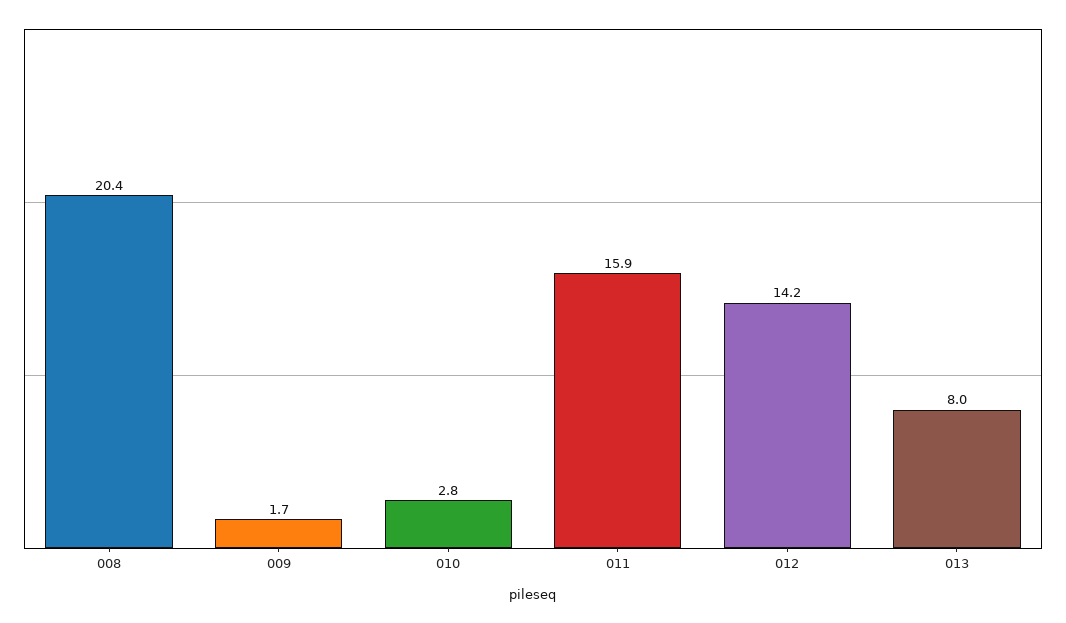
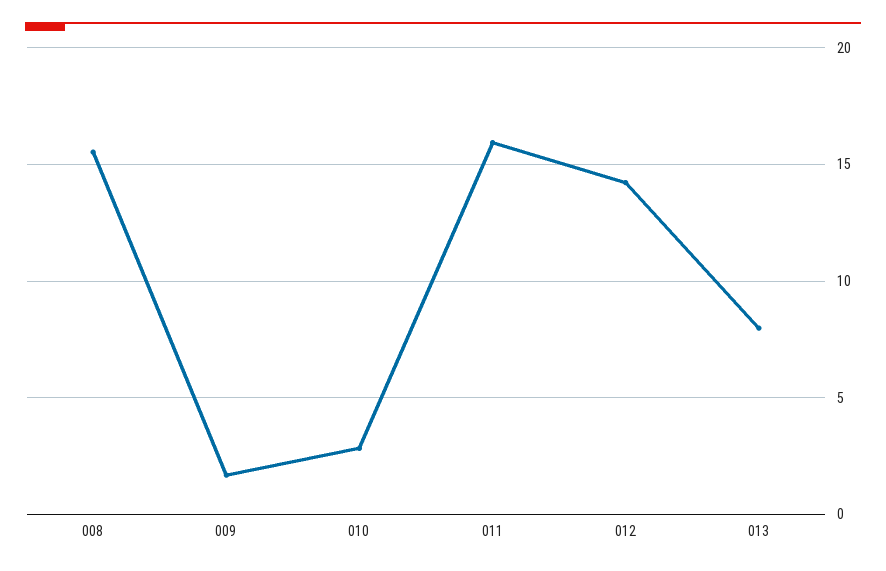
008: 20.4 -> 15.5

